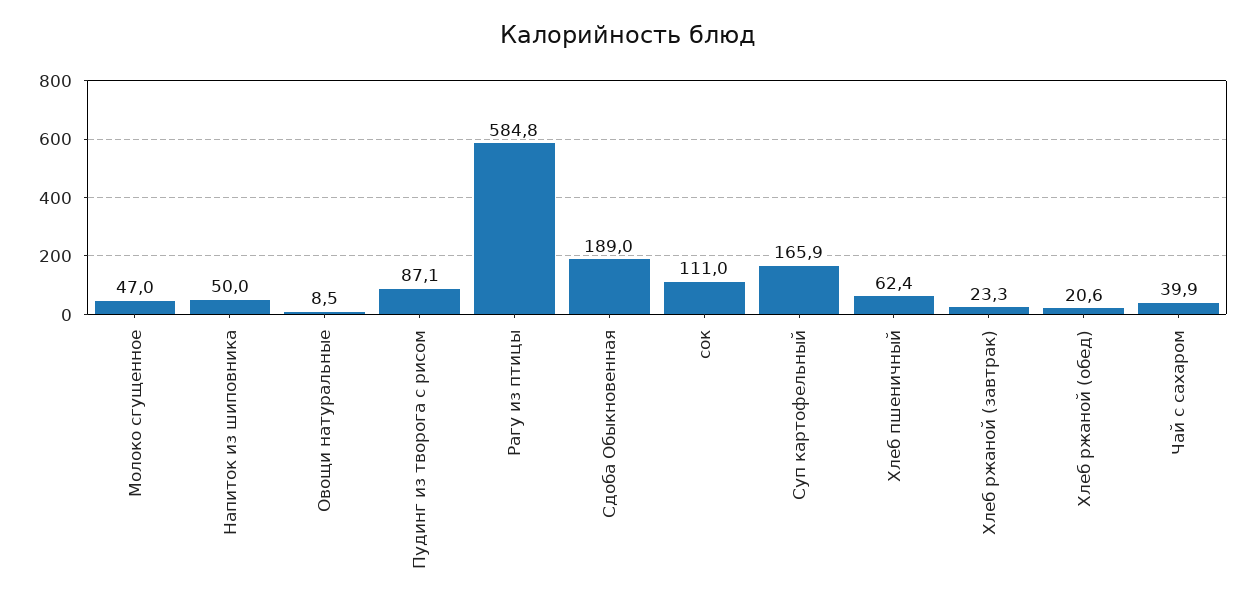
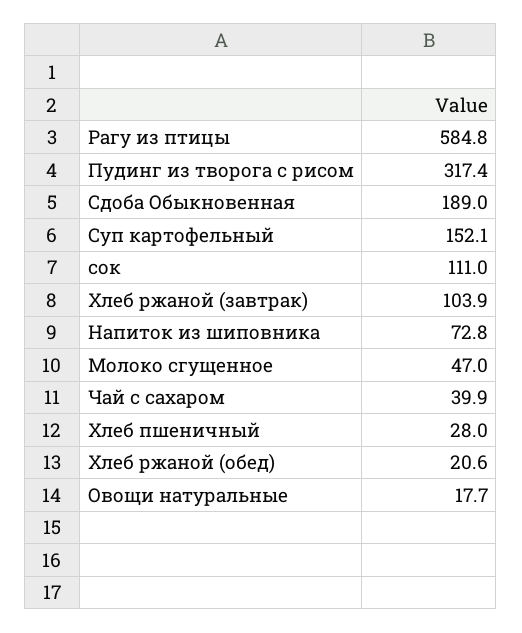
Напиток из шиповника: 50 -> 72.8
Овощи натуральные: 8.5 -> 17.7
Пудинг из творога с рисом: 87.1 -> 317.4
Суп картофельный: 165.9 -> 152.1
Хлеб пшеничный: 62.4 -> 28
Хлеб ржаной (завтрак): 23.3 -> 103.9

